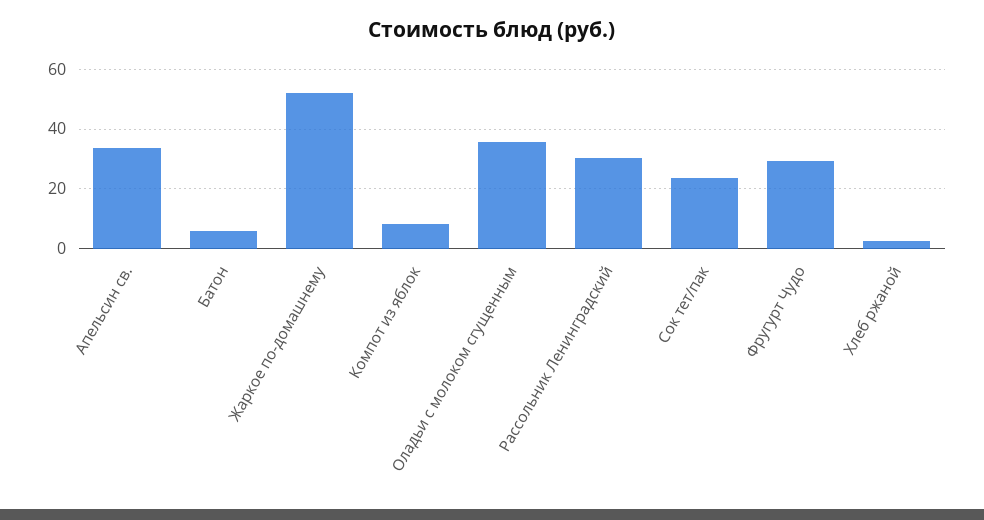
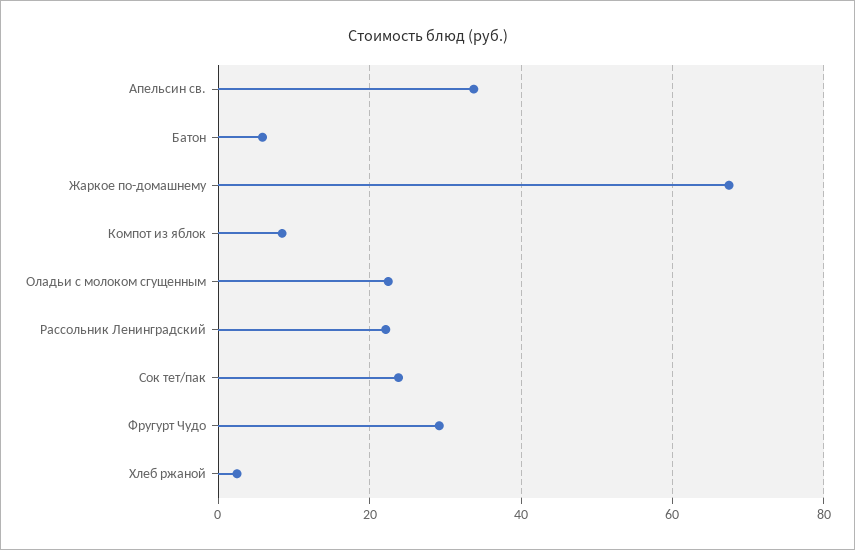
Жаркое по-домашнему: 52.5 -> 68
Оладьи с молоком сгущенным: 35 -> 22
Рассольник Ленинградский: 30 -> 22

